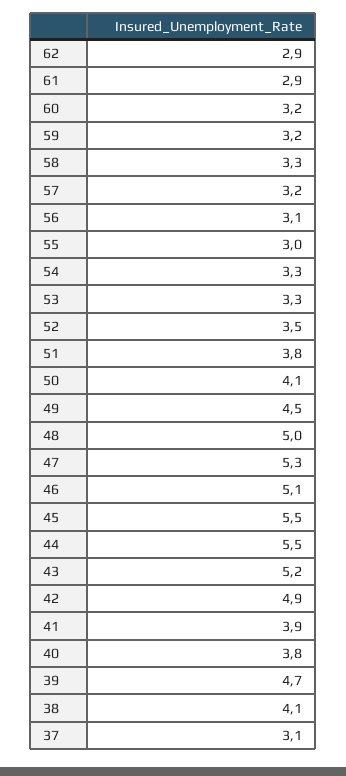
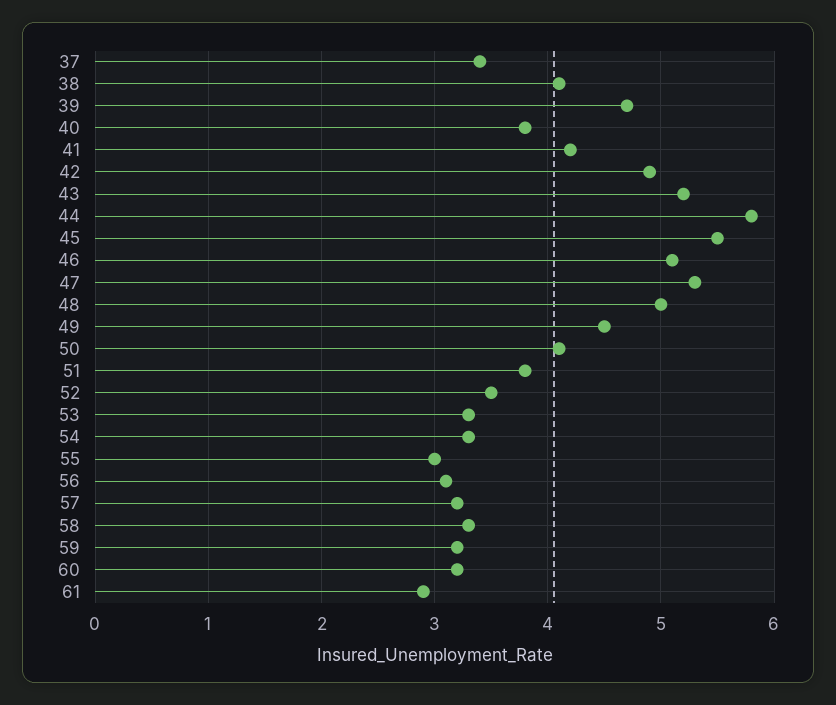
62: 2.9 -> none
44: 5.5 -> 5.8
41: 3.9 -> 4.2
37: 3.1 -> 3.4

